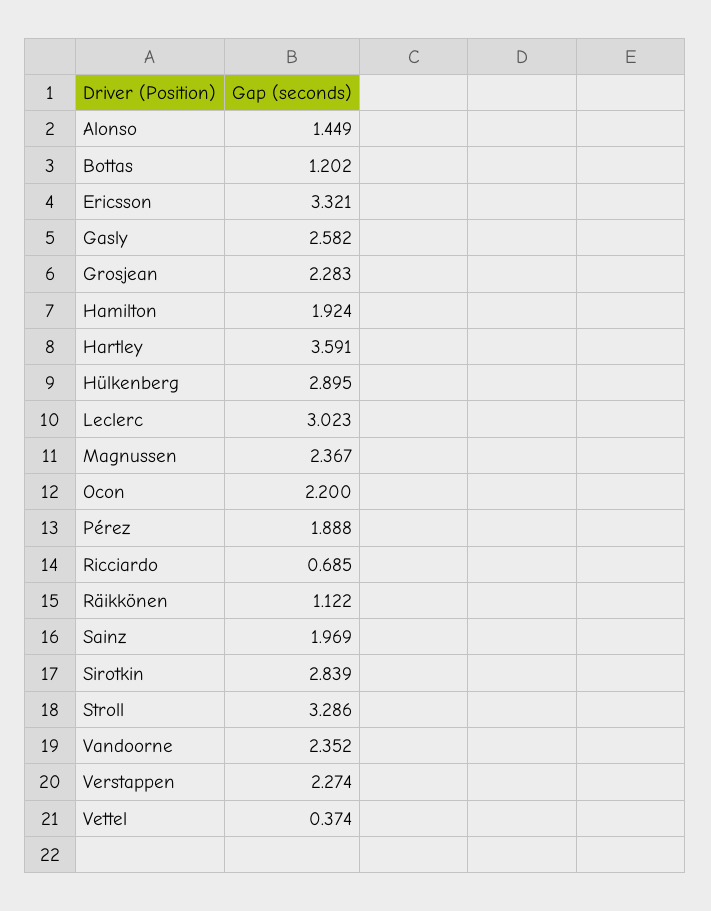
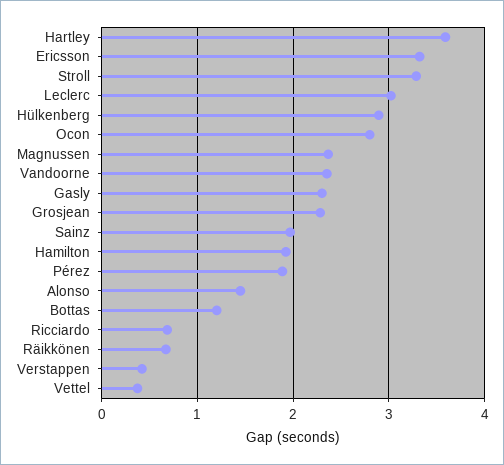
Gasly: 2.582 -> 2.3
Ocon: 2.2 -> 2.8
Räikkönen: 1.122 -> 0.7
Sirotkin: 2.839 -> none
Verstappen: 2.274 -> 0.4

